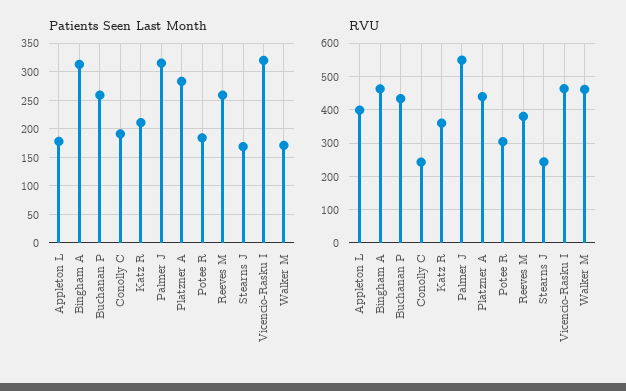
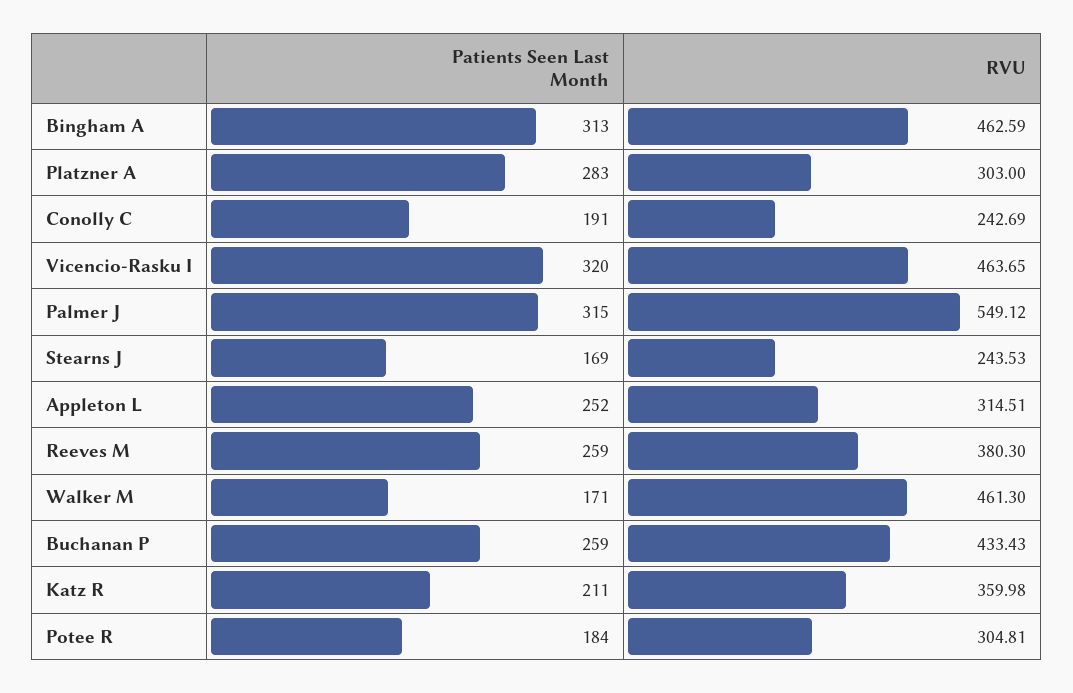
Patients Seen Last Month, Appleton L: 175 -> 252
RVU, Appleton L: 400 -> 314.51
RVU, Platzner A: 440 -> 303

